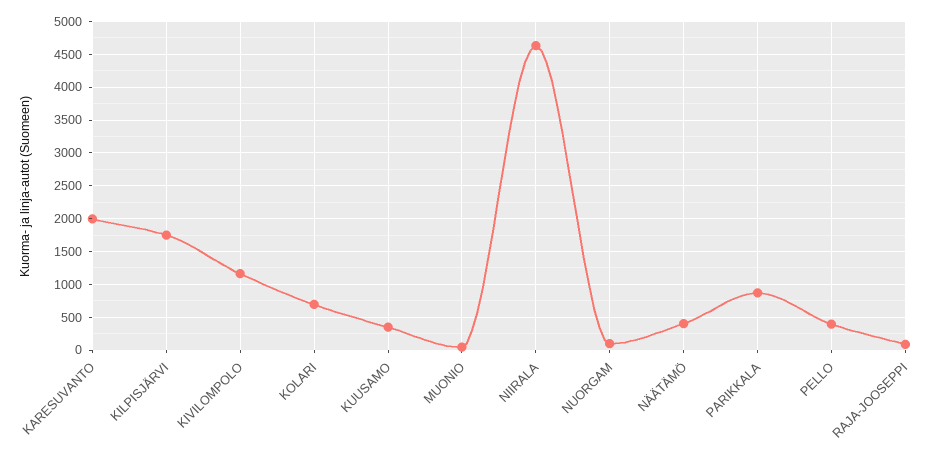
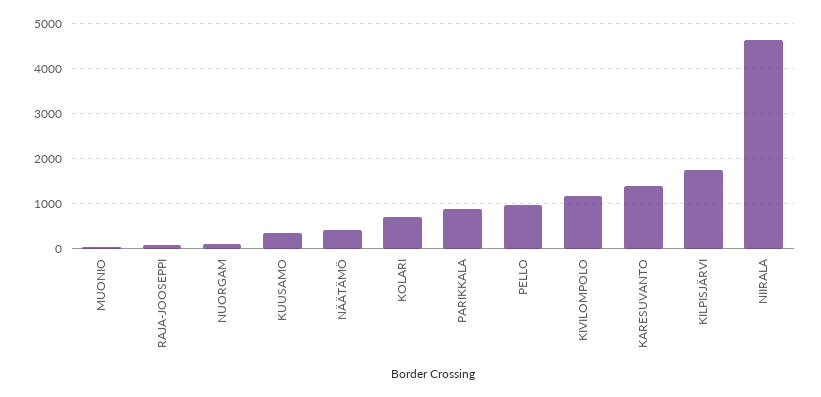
KARESUVANTO: 2000 -> 1400
PELLO: 400 -> 1000

